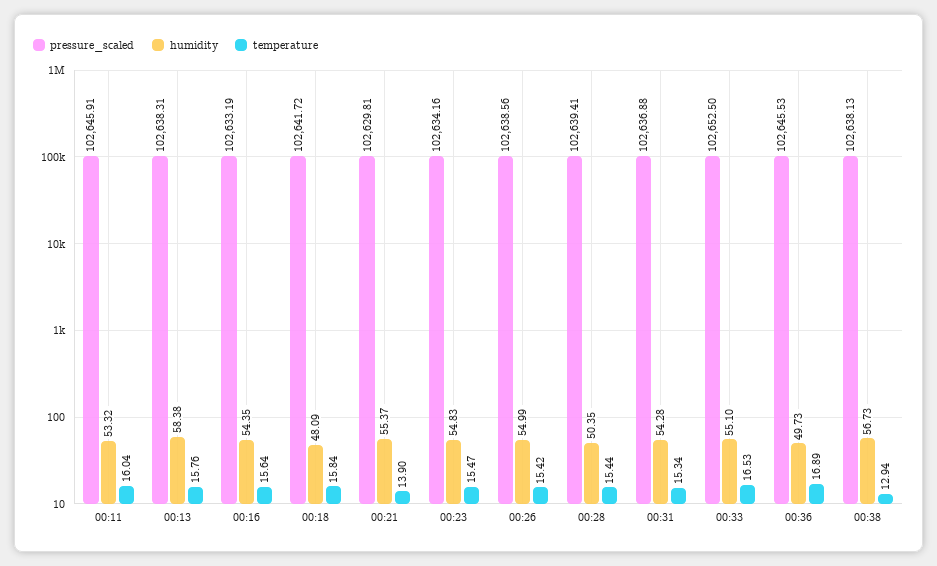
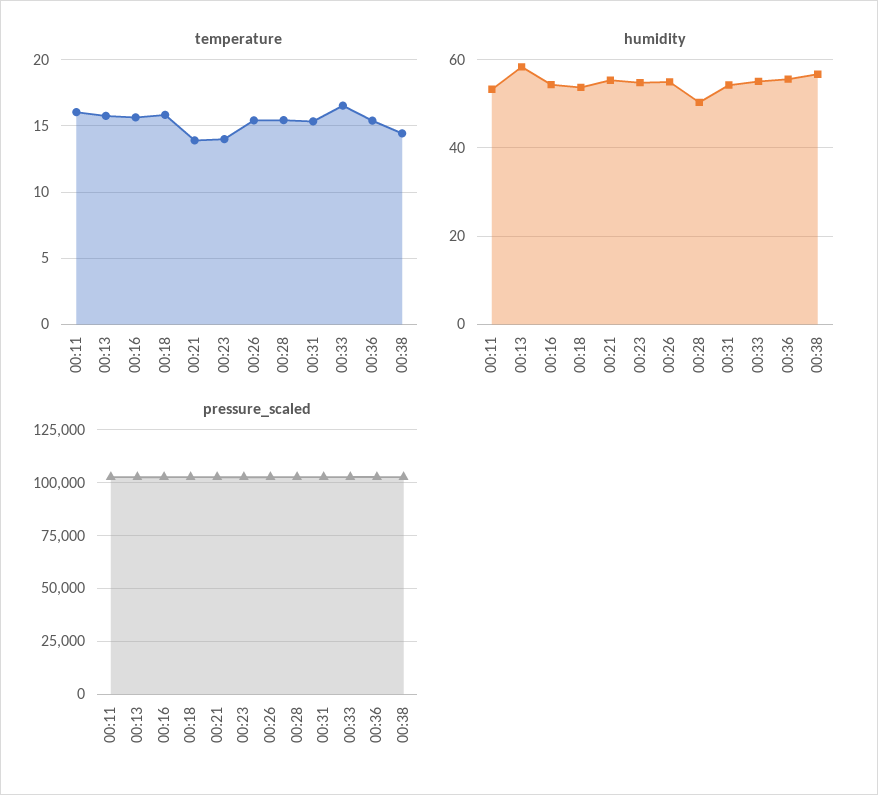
humidity, 00:18: 48.09 -> 54
temperature, 00:23: 15.47 -> 14
humidity, 00:36: 49.73 -> 56
temperature, 00:36: 16.89 -> 15.5
temperature, 00:38: 12.94 -> 14.5

